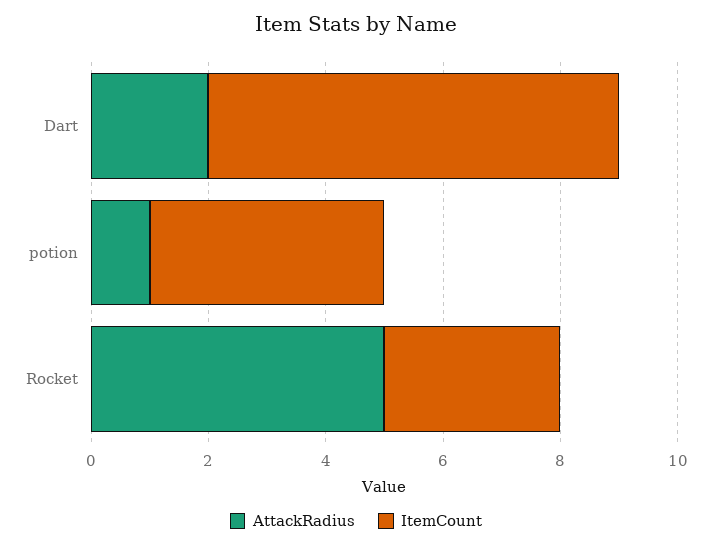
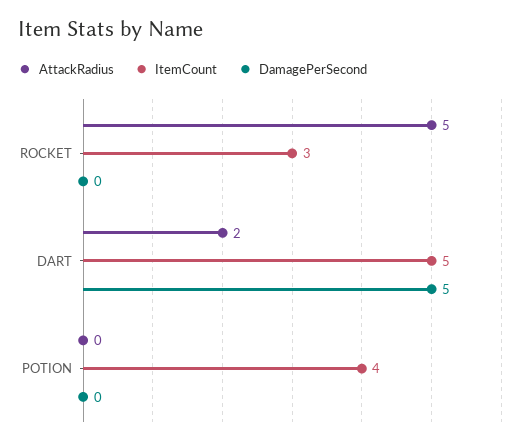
ItemCount, Dart: 7 -> 5
AttackRadius, potion: 1 -> 0
DamagePerSecond, Rocket: none -> 0
DamagePerSecond, Dart: none -> 5
DamagePerSecond, potion: none -> 0

